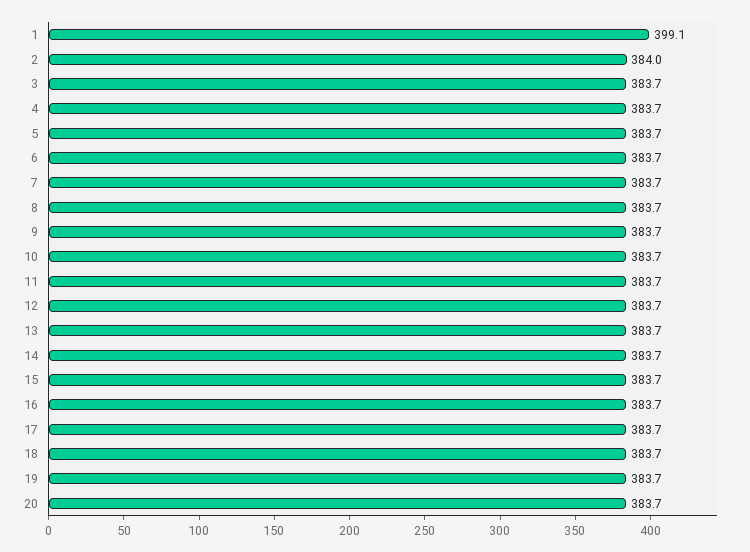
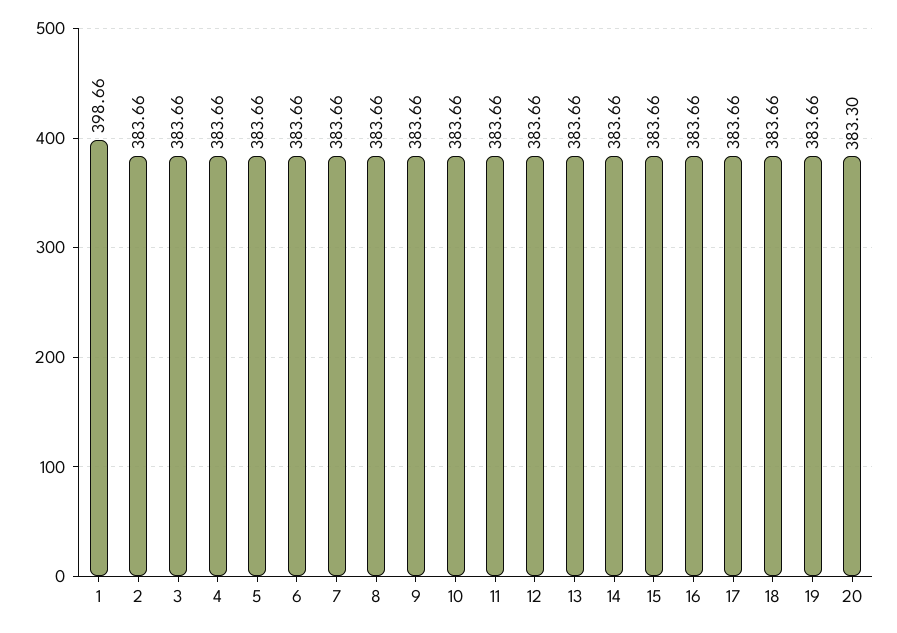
1: 399.1 -> 398.66
2: 384 -> 383.66
20: 383.7 -> 383.3

